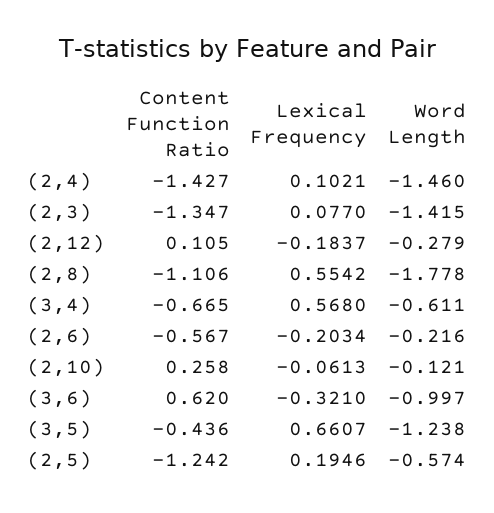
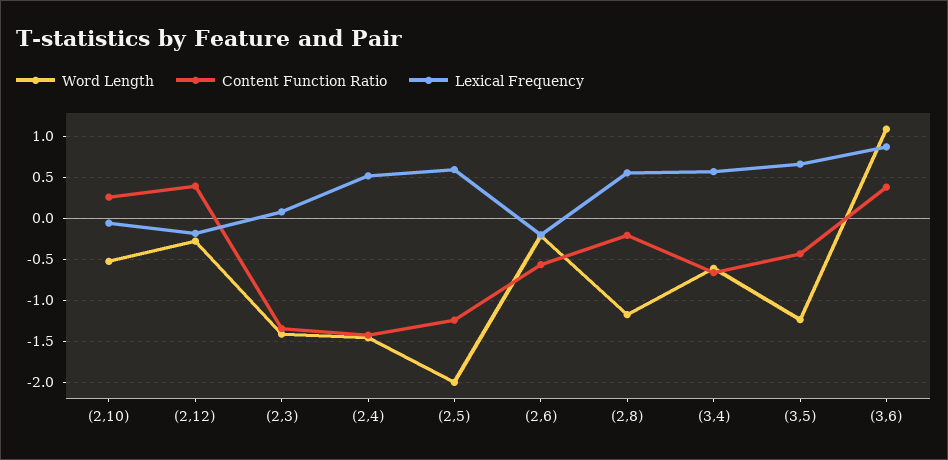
Lexical Frequency, (2,4): 0.1021 -> 0.5
Content Function Ratio, (2,12): 0.105 -> 0.4
Content Function Ratio, (2,8): -1.106 -> -0.2
Word Length, (2,8): -1.778 -> -1.2
Word Length, (2,10): -0.121 -> -0.5
Content Function Ratio, (3,6): 0.62 -> 0.4
Lexical Frequency, (3,6): -0.321 -> 0.9
Word Length, (3,6): -0.997 -> 1.1
Lexical Frequency, (2,5): 0.1946 -> 0.6
Word Length, (2,5): -0.574 -> -2

